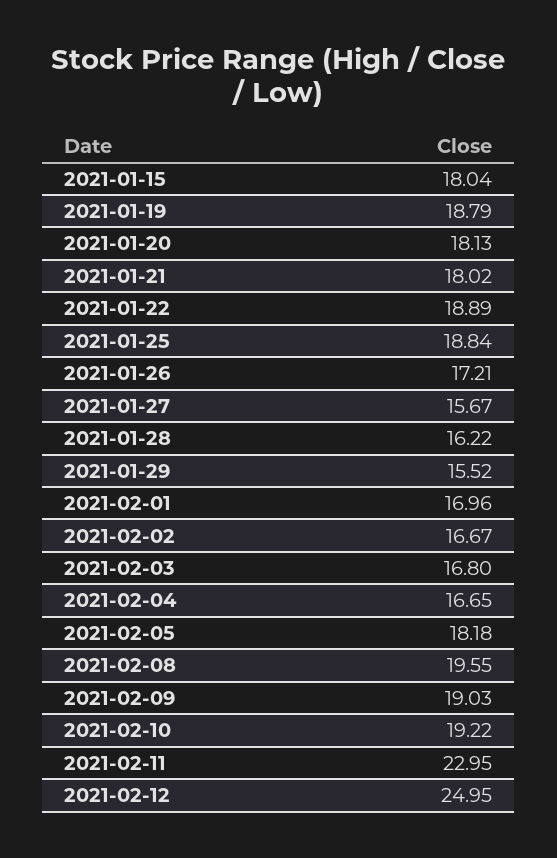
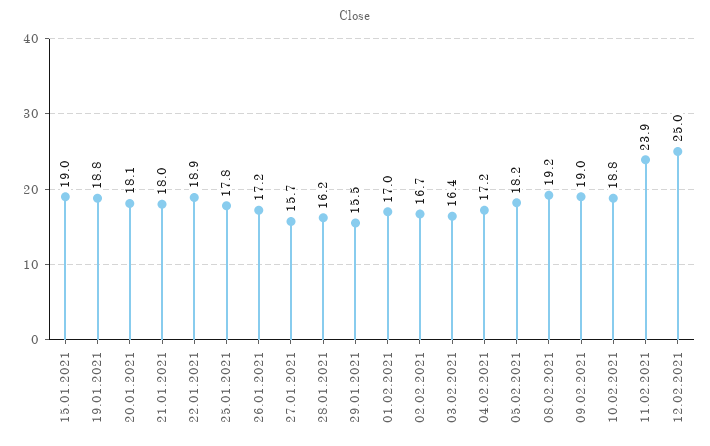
2021-01-15: 18.04 -> 19
2021-01-25: 18.84 -> 17.8
2021-02-03: 16.8 -> 16.4
2021-02-04: 16.65 -> 17.2
2021-02-08: 19.55 -> 19.2
2021-02-10: 19.22 -> 18.8
2021-02-11: 22.95 -> 23.9

